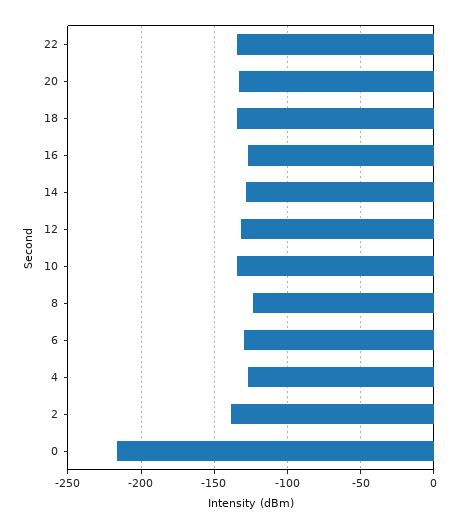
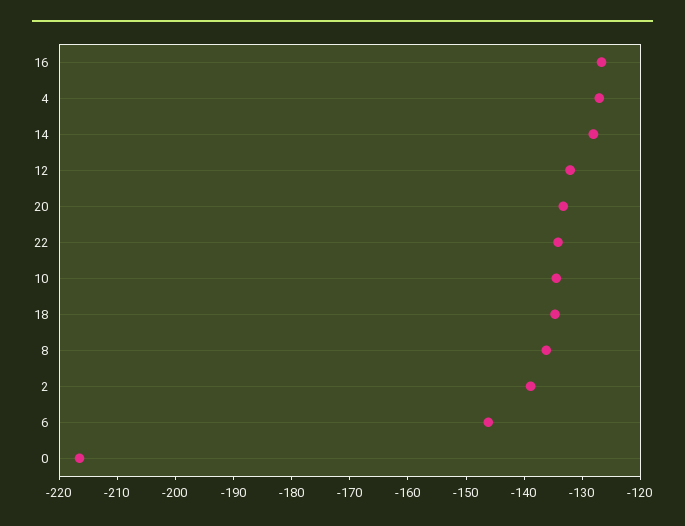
8: -125 -> -136
6: -130 -> -146

